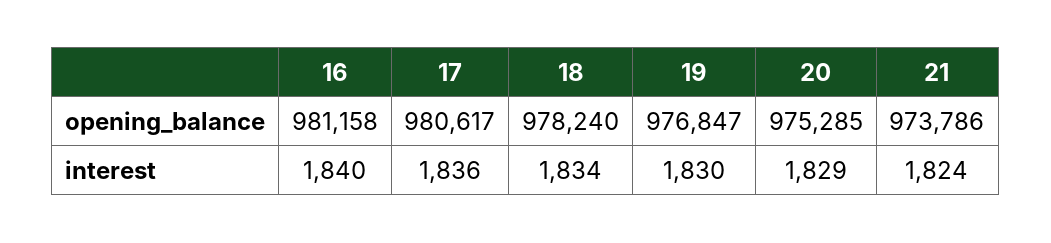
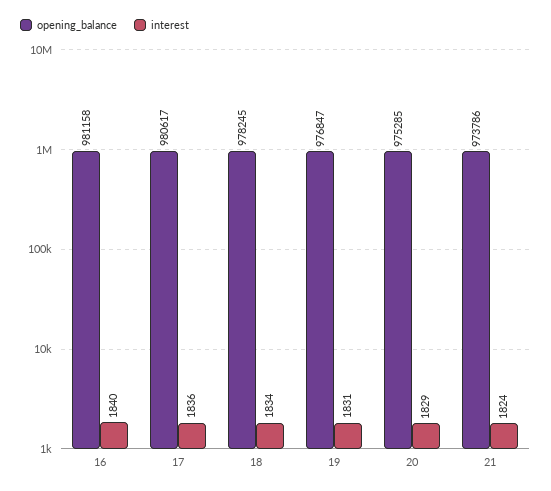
opening_balance, 18: 978240 -> 978245
interest, 19: 1830 -> 1831

